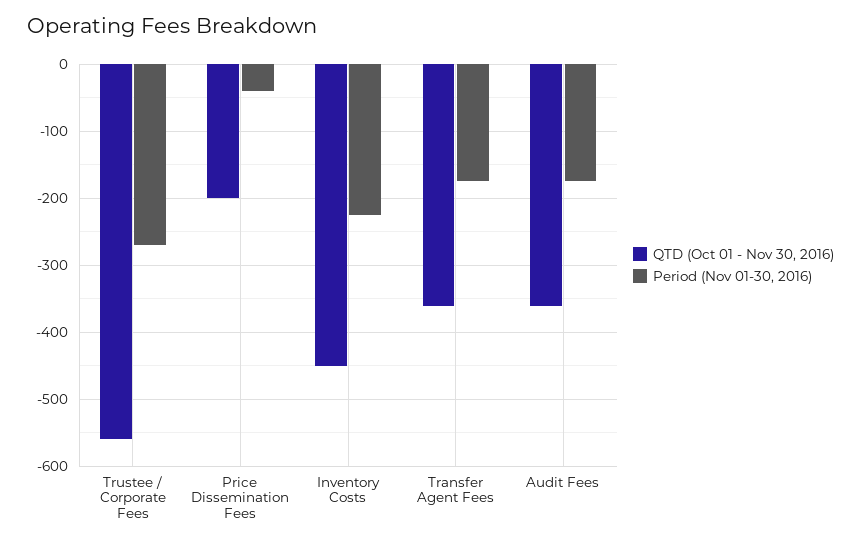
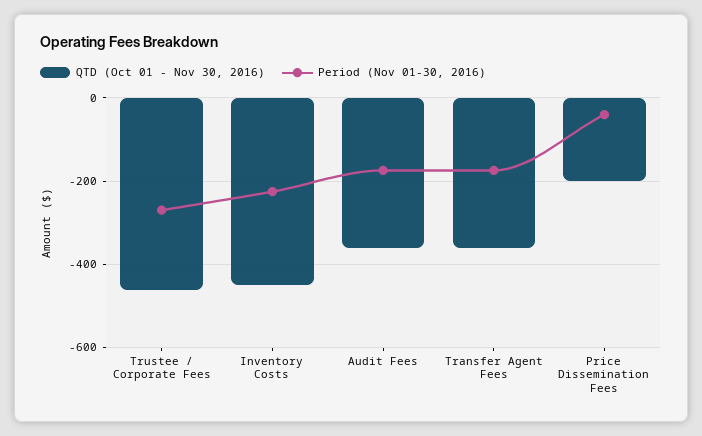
QTD (Oct 01 - Nov 30, 2016), Trustee / Corporate Fees: -560 -> -460

